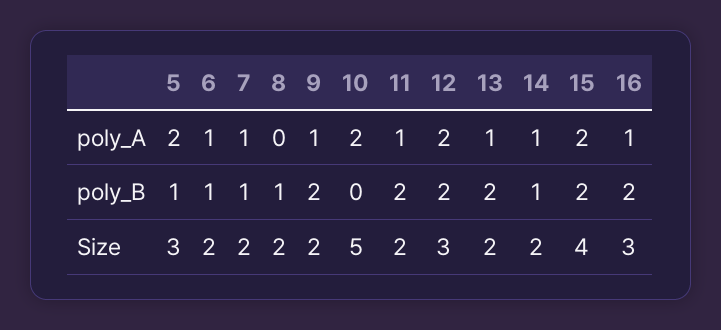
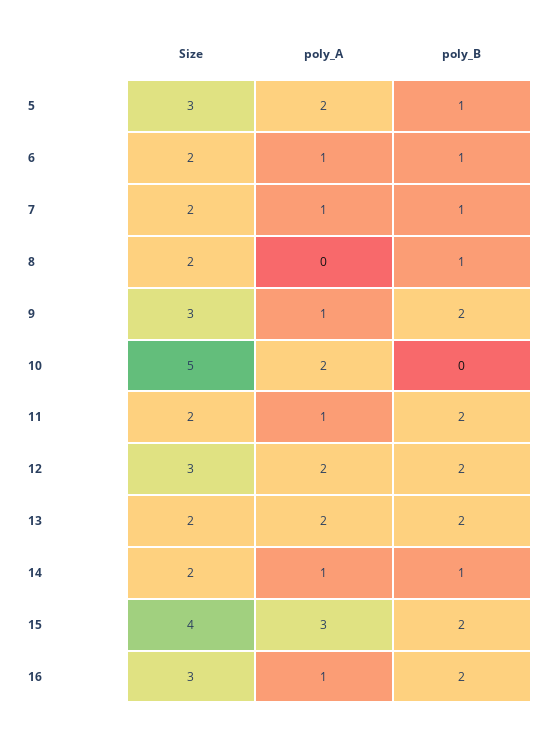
13, poly_A: 1 -> 2
15, poly_A: 2 -> 3
9, Size: 2 -> 3

